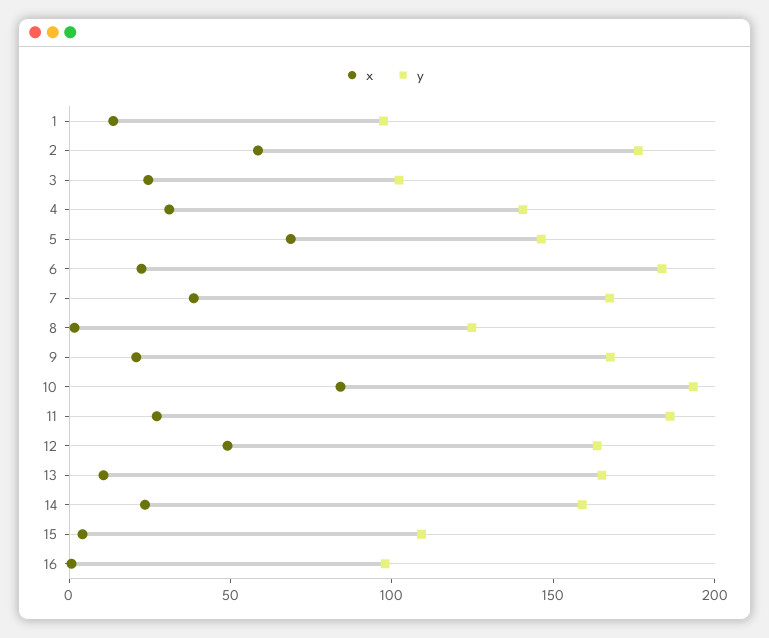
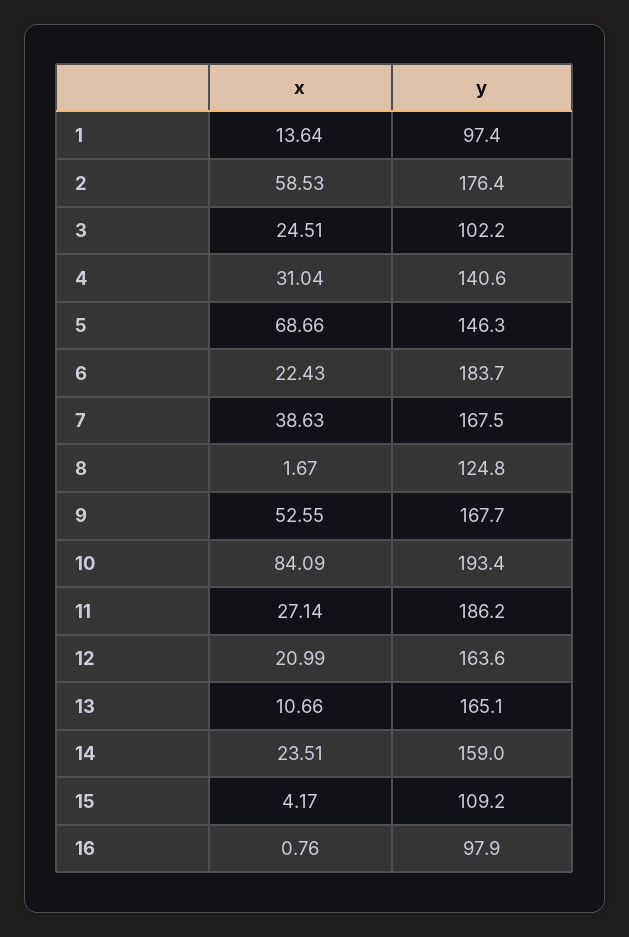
x, 9: 20 -> 52.55
x, 12: 50 -> 20.99

